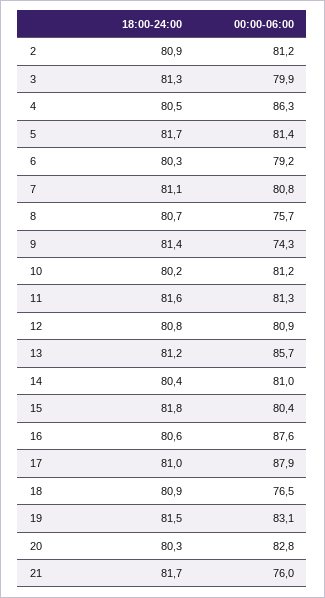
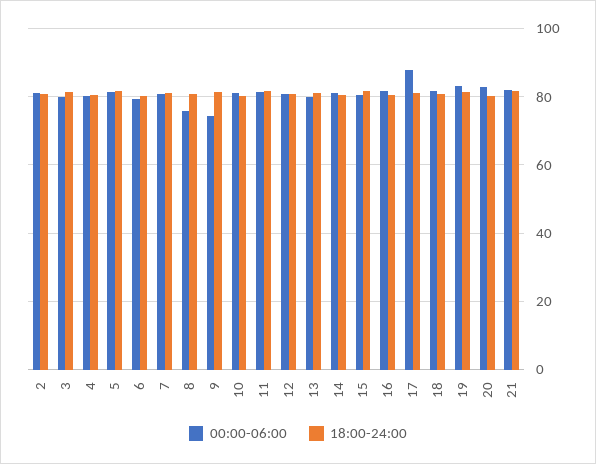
00:00-06:00, 4: 86.3 -> 80
00:00-06:00, 13: 85.7 -> 80
00:00-06:00, 16: 87.6 -> 82
00:00-06:00, 18: 76.5 -> 82
00:00-06:00, 21: 76 -> 82

